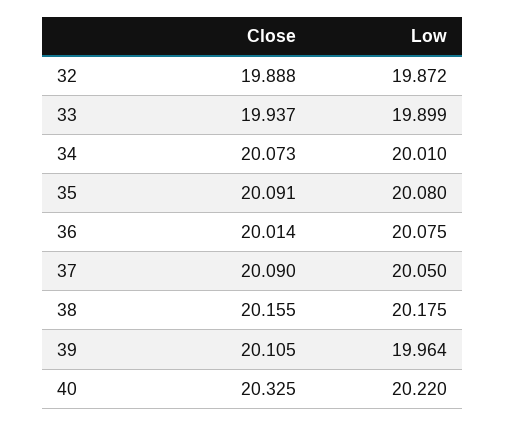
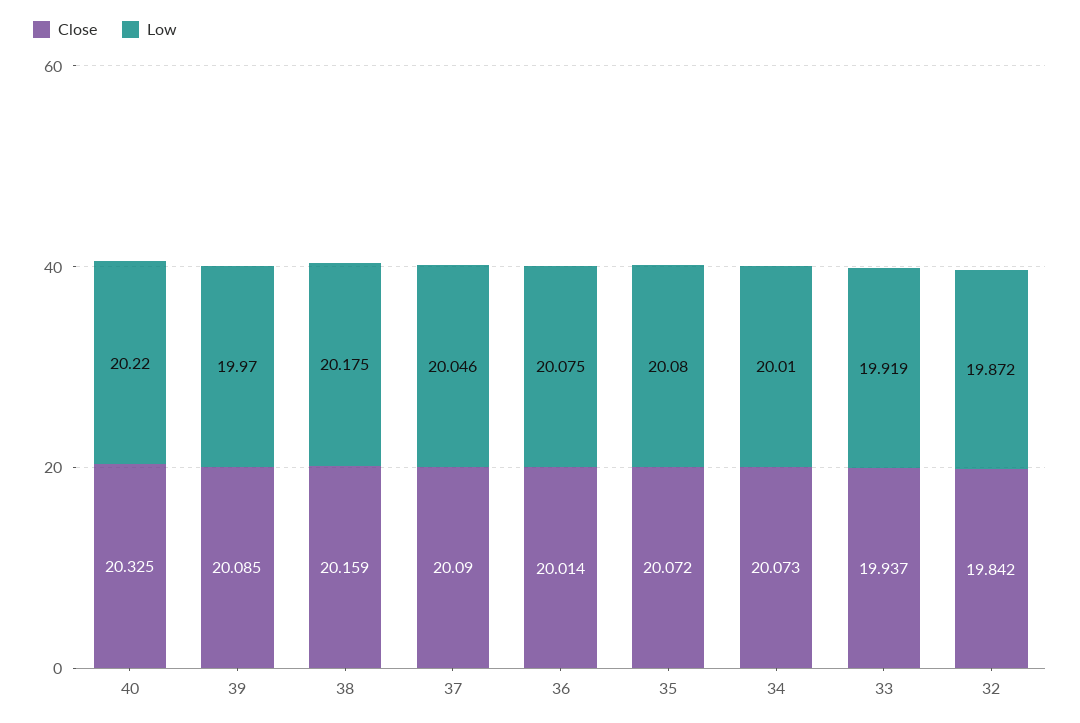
Close, 32: 19.888 -> 19.842
Low, 33: 19.899 -> 19.919
Close, 35: 20.091 -> 20.072
Low, 37: 20.05 -> 20.046
Close, 38: 20.155 -> 20.159
Close, 39: 20.105 -> 20.085
Low, 39: 19.964 -> 19.97

